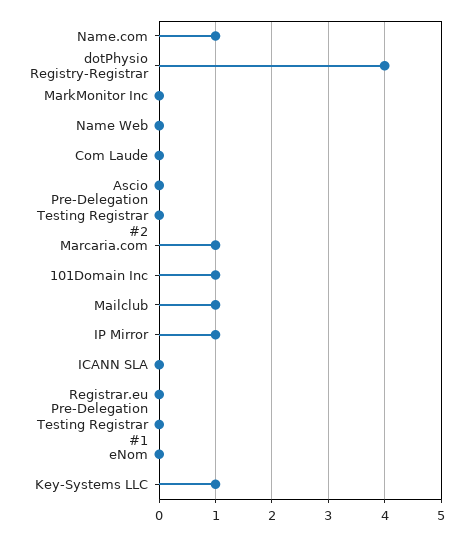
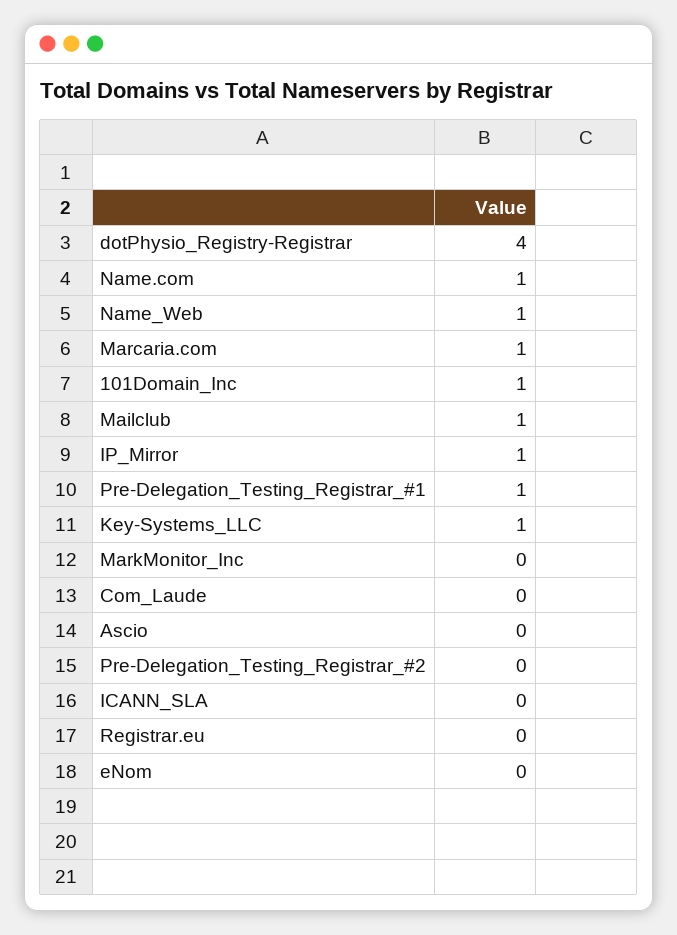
Name Web: 0 -> 1
Pre-Delegation Testing Registrar #1: 0 -> 1

